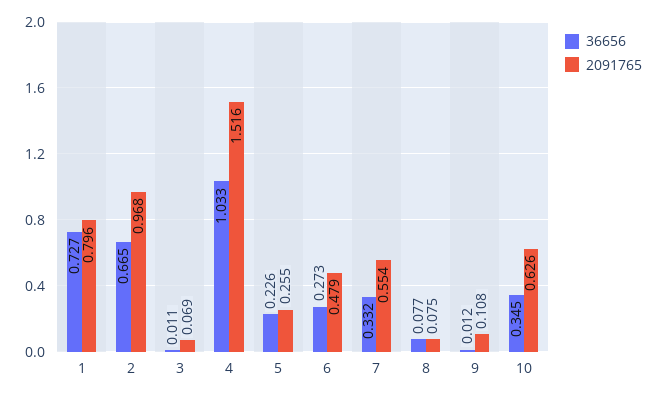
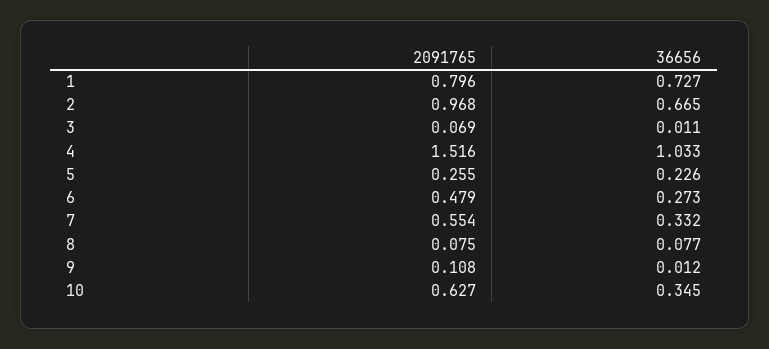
2091765, 10: 0.626 -> 0.627

